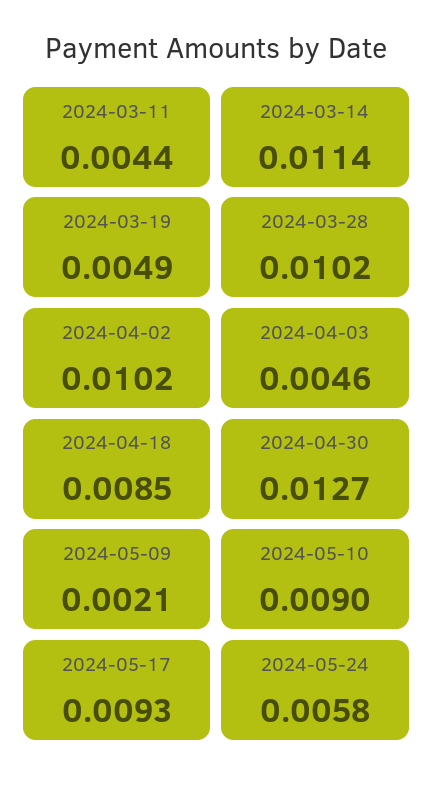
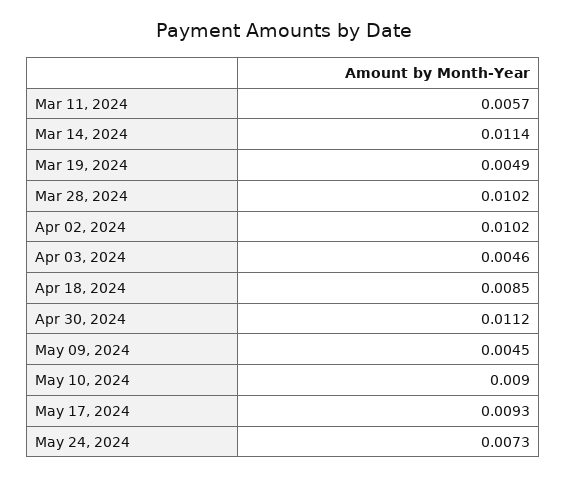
2024-03-11: 0.0044 -> 0.0057
2024-04-30: 0.0127 -> 0.0112
2024-05-09: 0.0021 -> 0.0045
2024-05-24: 0.0058 -> 0.0073

